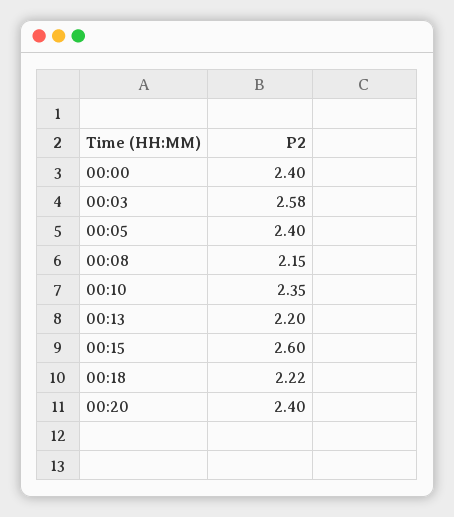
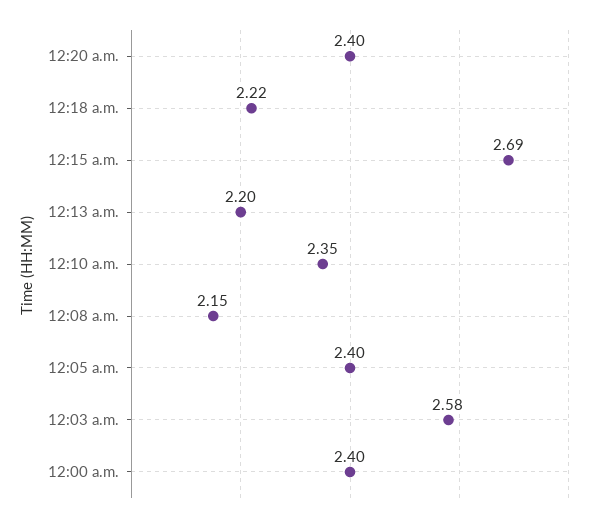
00:15: 2.6 -> 2.69

